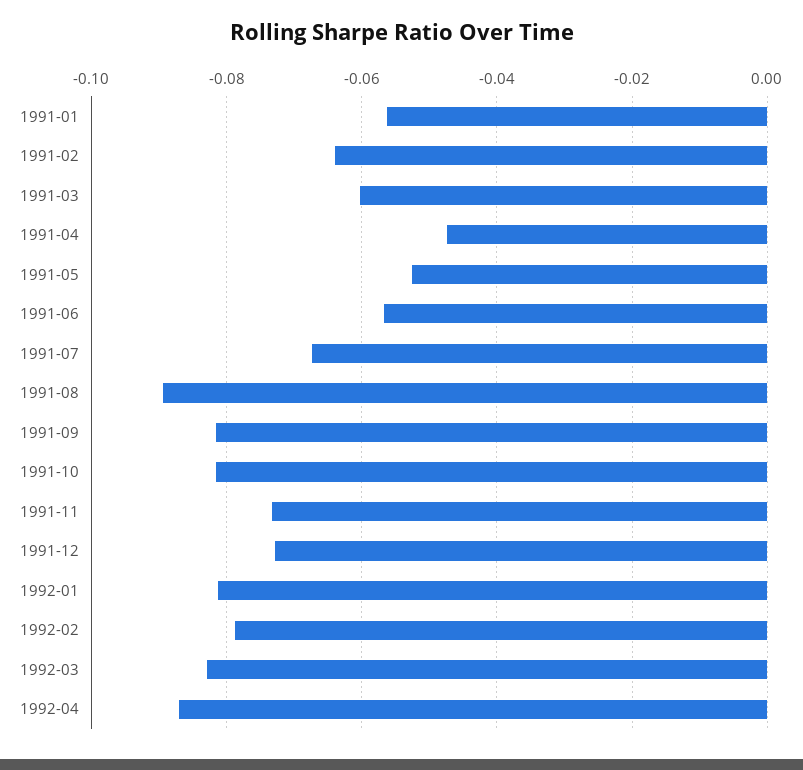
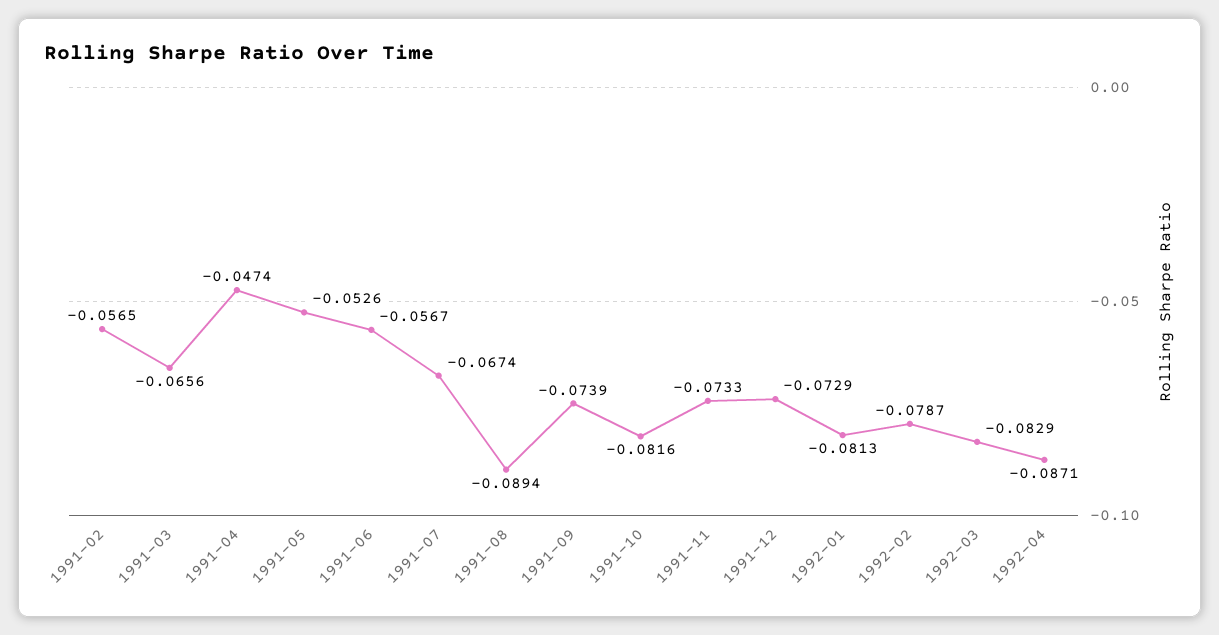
1991-01: -0.056 -> none
1991-02: -0.064 -> -0.0565
1991-03: -0.06 -> -0.0656
1991-09: -0.082 -> -0.0739

